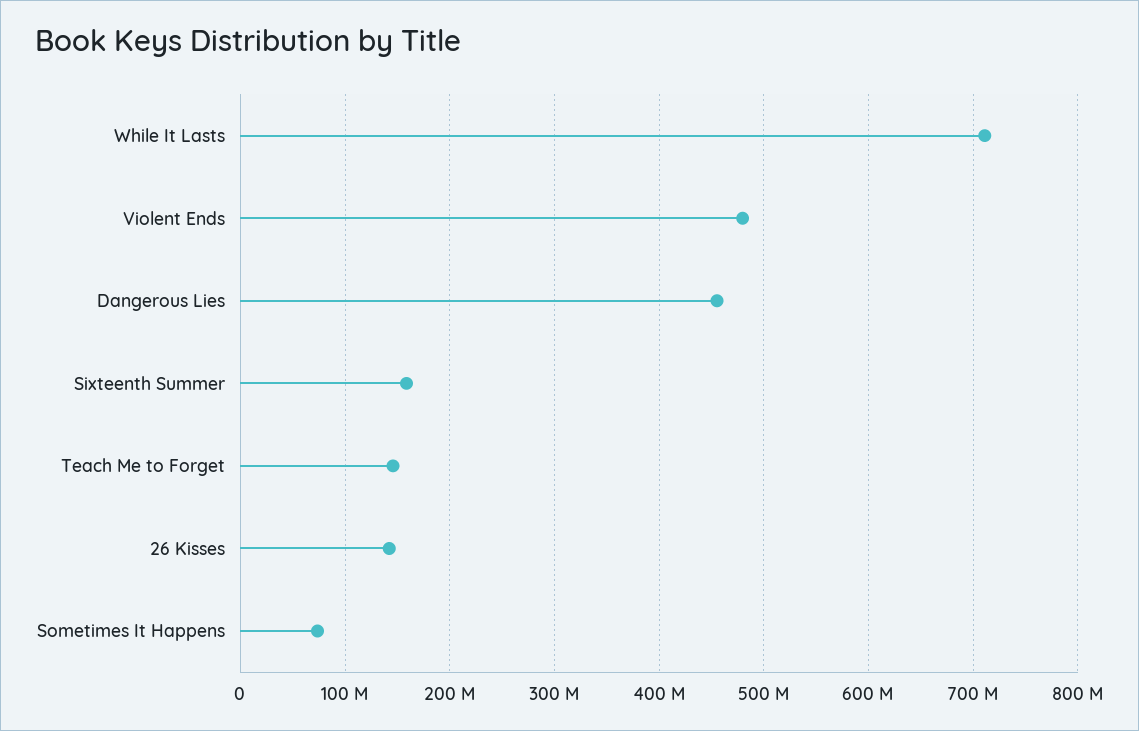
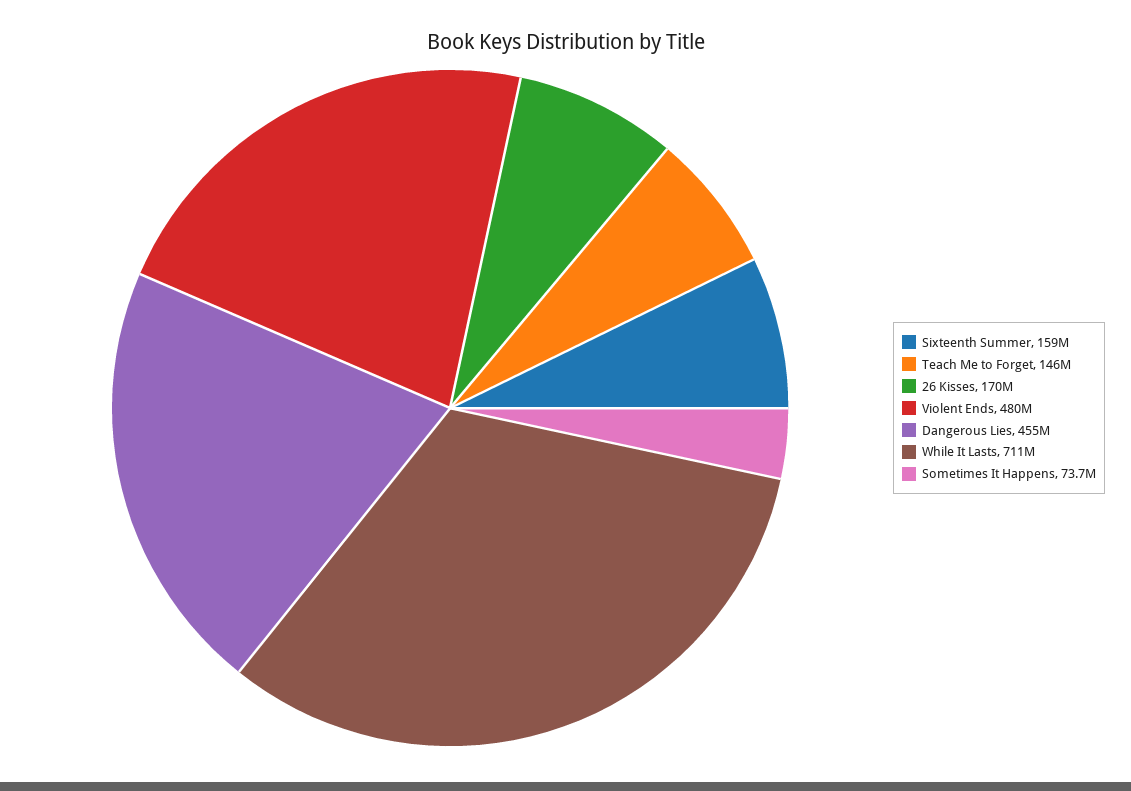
26 Kisses: 140000000 -> 170000000

